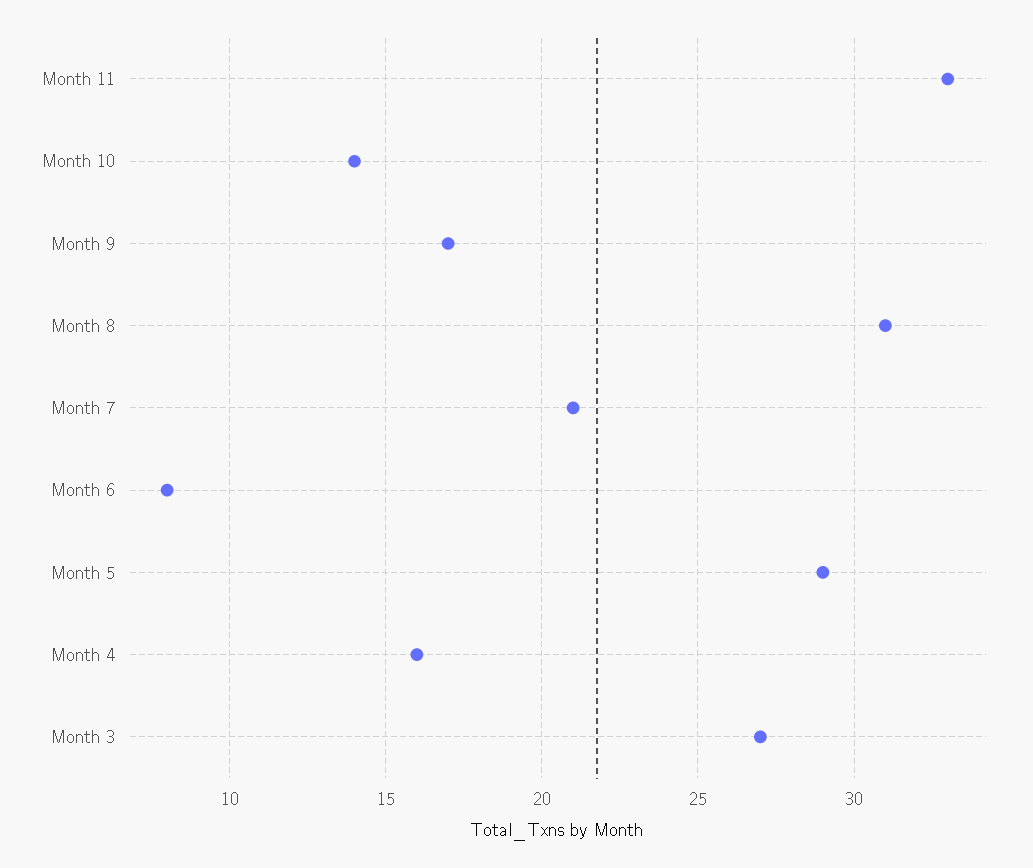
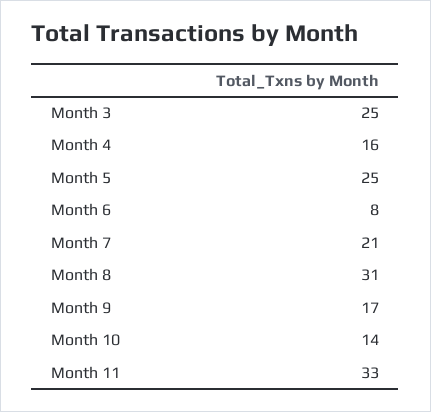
Month 5: 29 -> 25
Month 3: 27 -> 25

